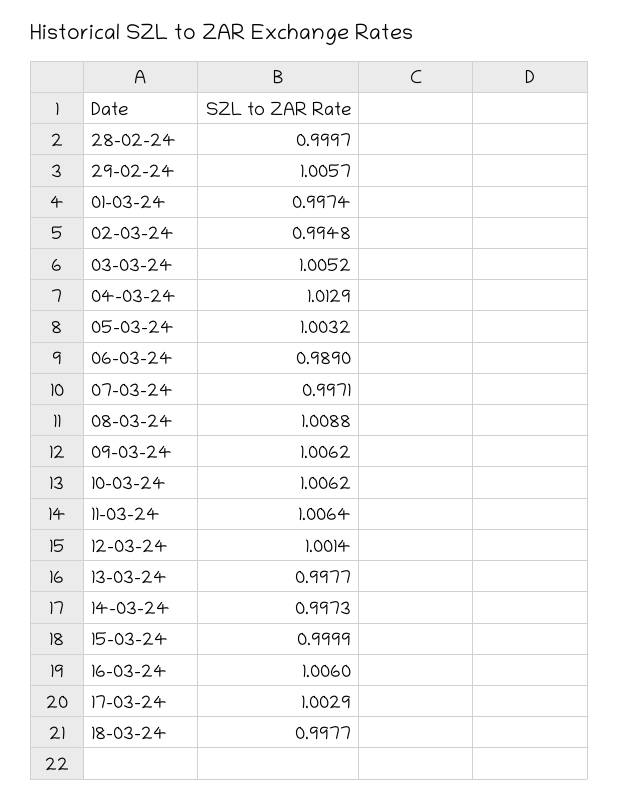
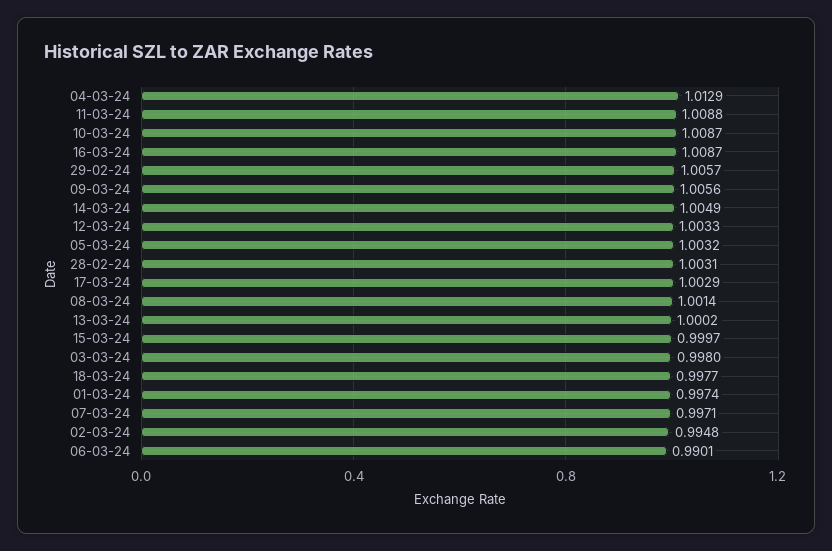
28-02-24: 0.9997 -> 1.0031
03-03-24: 1.0052 -> 0.998
06-03-24: 0.989 -> 0.9901
08-03-24: 1.0088 -> 1.0014
09-03-24: 1.0062 -> 1.0056
10-03-24: 1.0062 -> 1.0087
11-03-24: 1.0064 -> 1.0088
12-03-24: 1.0014 -> 1.0033
13-03-24: 0.9977 -> 1.0002
14-03-24: 0.9973 -> 1.0049
15-03-24: 0.9999 -> 0.9997
16-03-24: 1.006 -> 1.0087

